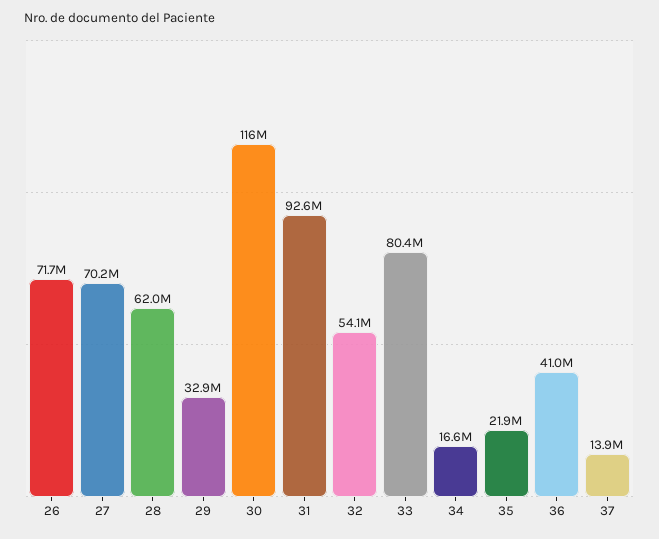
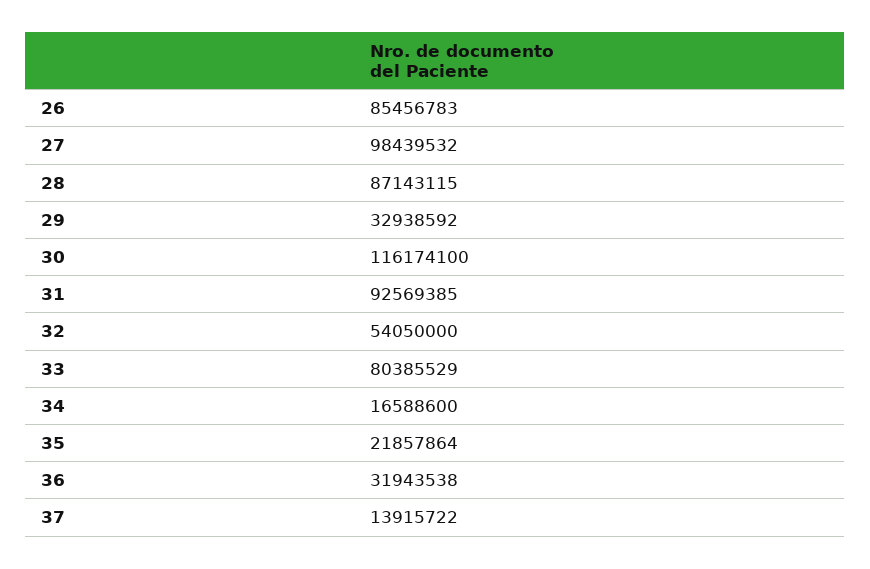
26: 71700000 -> 85456783
27: 70200000 -> 98439532
28: 62000000 -> 87143115
36: 41000000 -> 31943538

